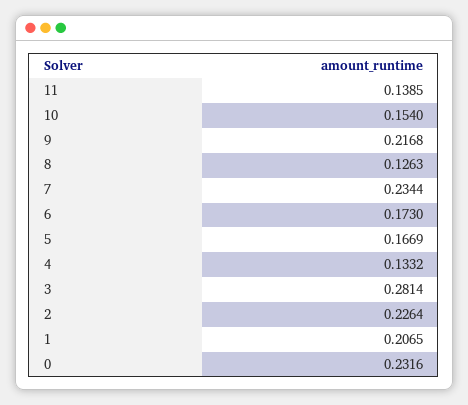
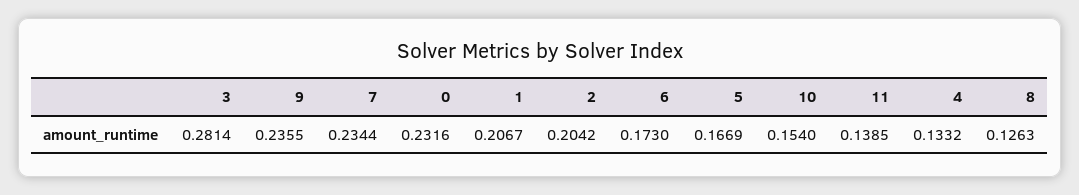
9: 0.2168 -> 0.2355
2: 0.2264 -> 0.2042
1: 0.2065 -> 0.2067

